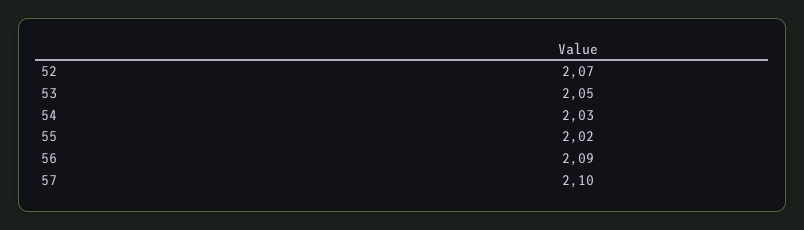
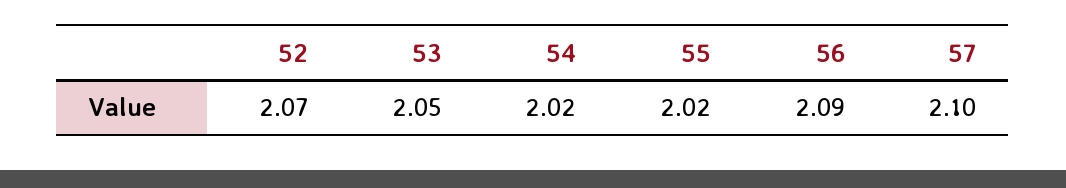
54: 2.03 -> 2.02

